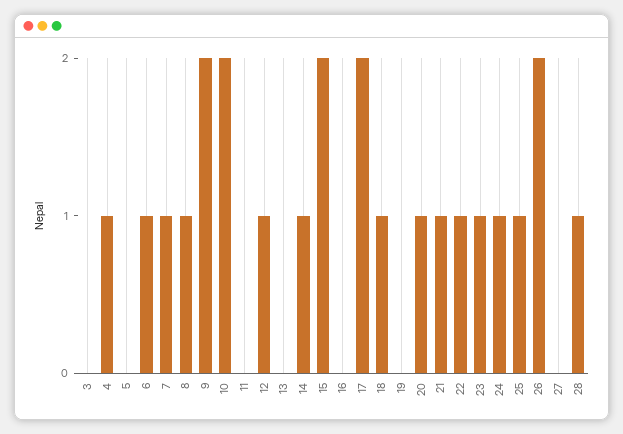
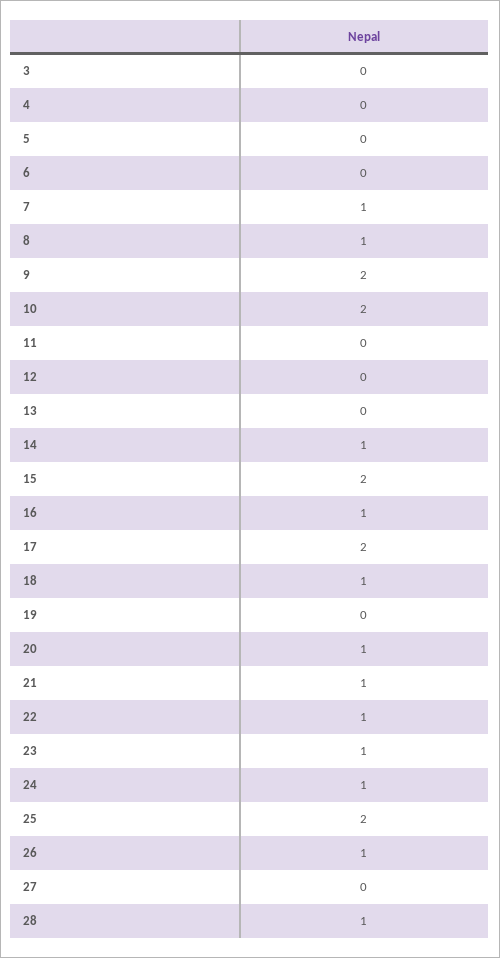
4: 1 -> 0
6: 1 -> 0
12: 1 -> 0
16: 0 -> 1
25: 1 -> 2
26: 2 -> 1

